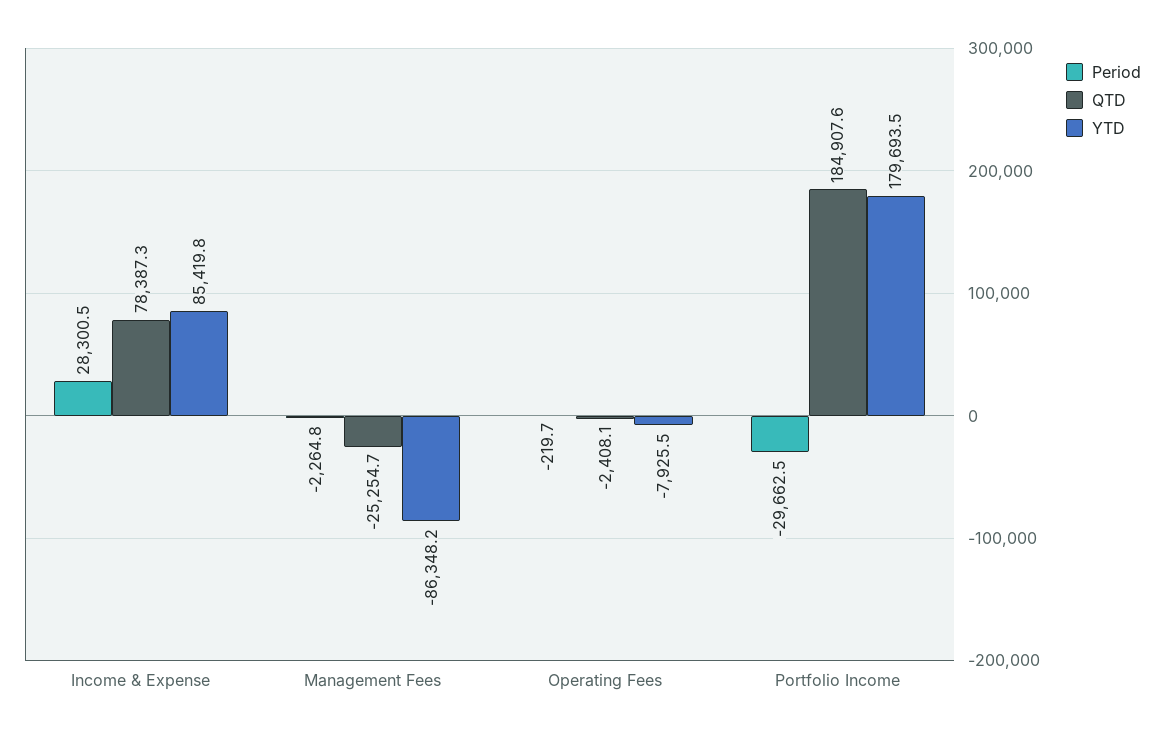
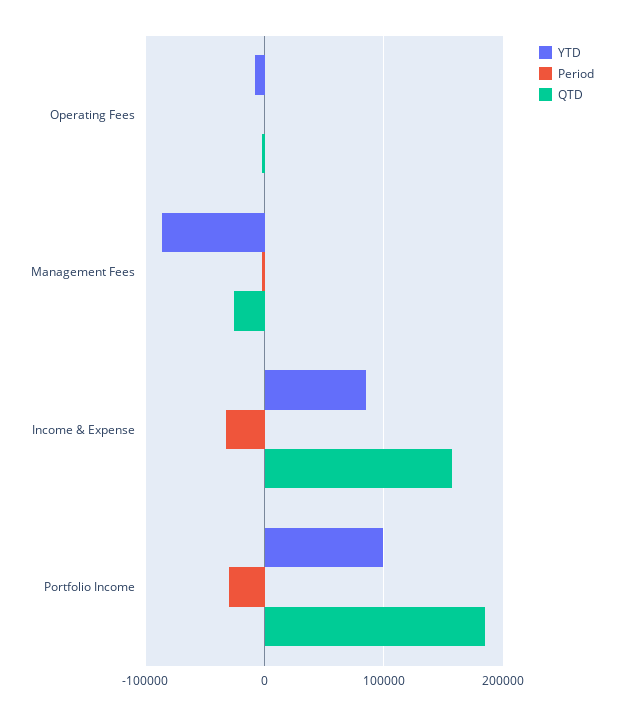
Period, Income & Expense: 28300.5 -> -30000
QTD, Income & Expense: 78387.3 -> 160000
YTD, Portfolio Income: 179693.5 -> 100000

